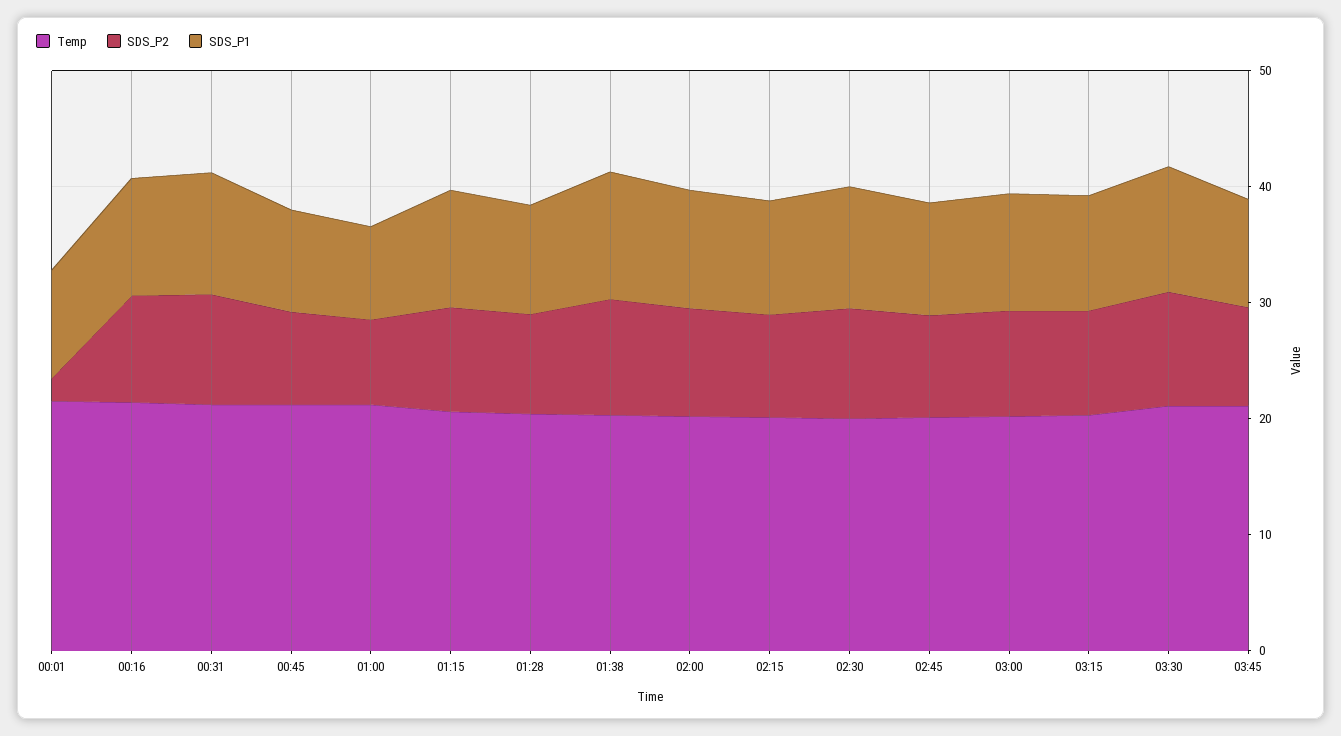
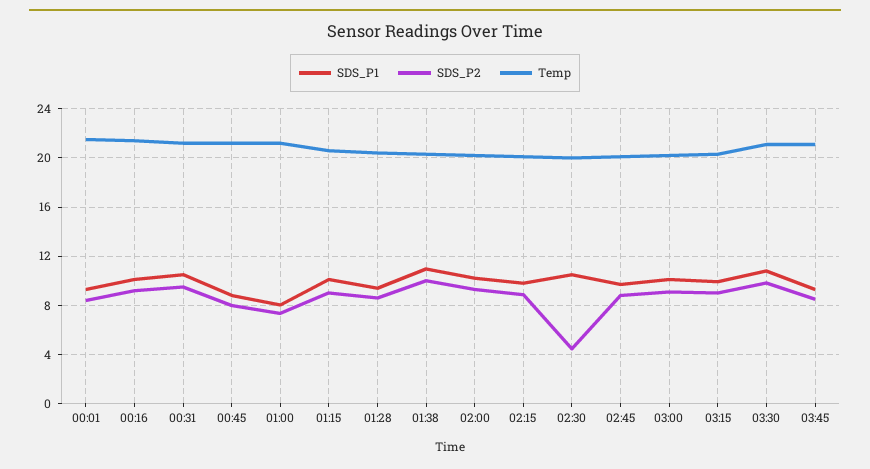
SDS_P2, 00:01: 2 -> 8.5
SDS_P2, 02:30: 10 -> 4.5

